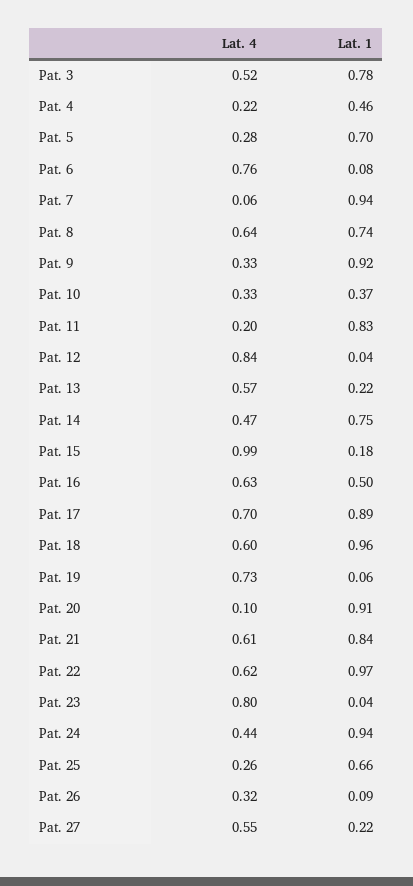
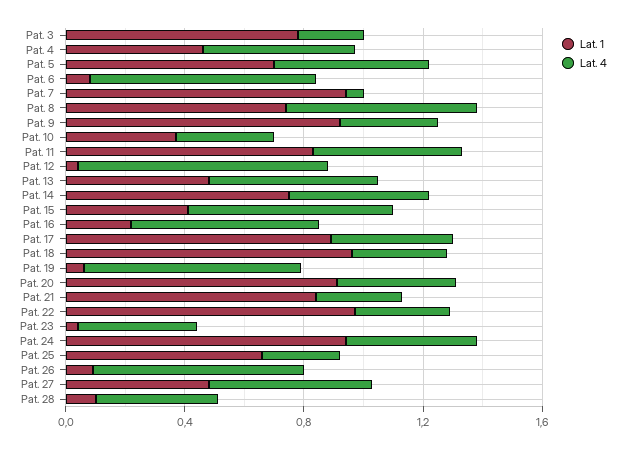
Lat. 4, Pat. 3: 0.52 -> 0.2
Lat. 4, Pat. 4: 0.22 -> 0.5
Lat. 4, Pat. 5: 0.28 -> 0.5
Lat. 4, Pat. 11: 0.2 -> 0.5
Lat. 1, Pat. 13: 0.22 -> 0.5
Lat. 4, Pat. 15: 0.99 -> 0.7
Lat. 1, Pat. 15: 0.18 -> 0.4
Lat. 1, Pat. 16: 0.5 -> 0.2
Lat. 4, Pat. 17: 0.7 -> 0.4
Lat. 4, Pat. 18: 0.6 -> 0.3
Lat. 4, Pat. 20: 0.1 -> 0.4
Lat. 4, Pat. 21: 0.61 -> 0.3
Lat. 4, Pat. 22: 0.62 -> 0.3
Lat. 4, Pat. 23: 0.8 -> 0.4
Lat. 4, Pat. 26: 0.32 -> 0.7
Lat. 1, Pat. 27: 0.22 -> 0.5
Lat. 1, Pat. 28: none -> 0.1
Lat. 4, Pat. 28: none -> 0.4

